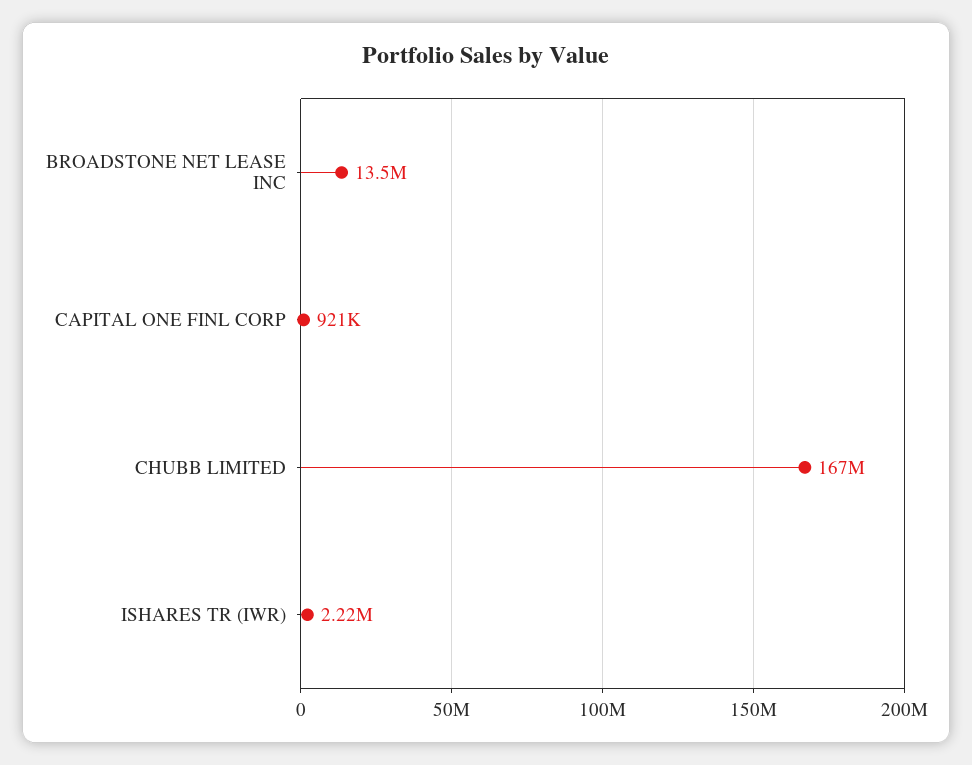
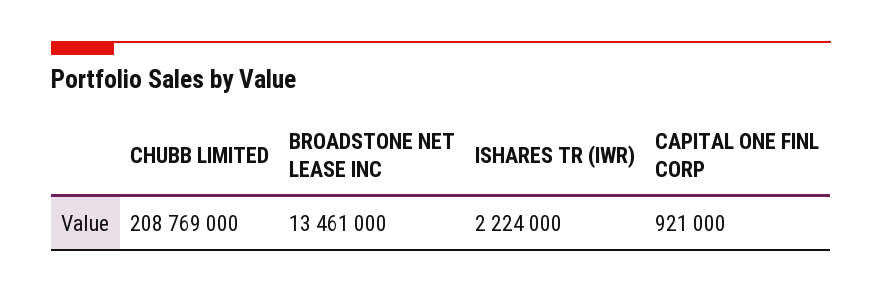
CHUBB LIMITED: 167000000 -> 208769000

